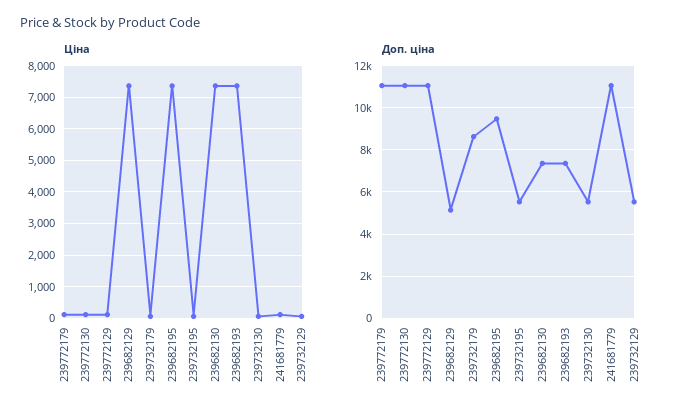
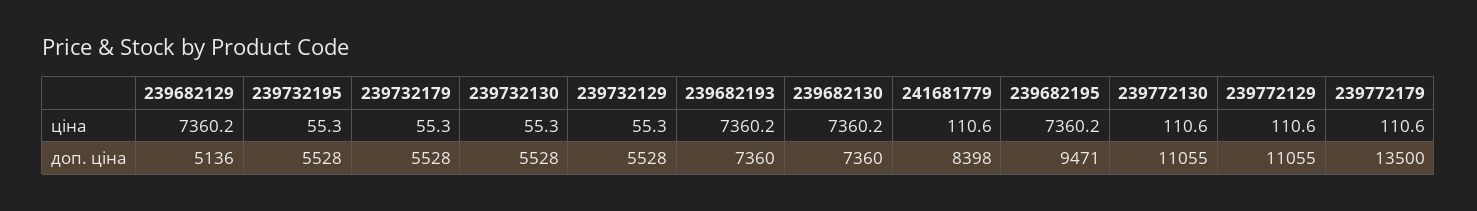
Доп. ціна, 239772179: 11000 -> 13500
Доп. ціна, 239732179: 8500 -> 5528
Доп. ціна, 241681779: 11000 -> 8398

